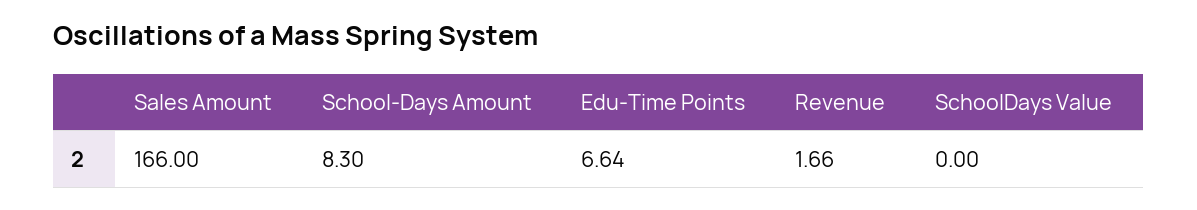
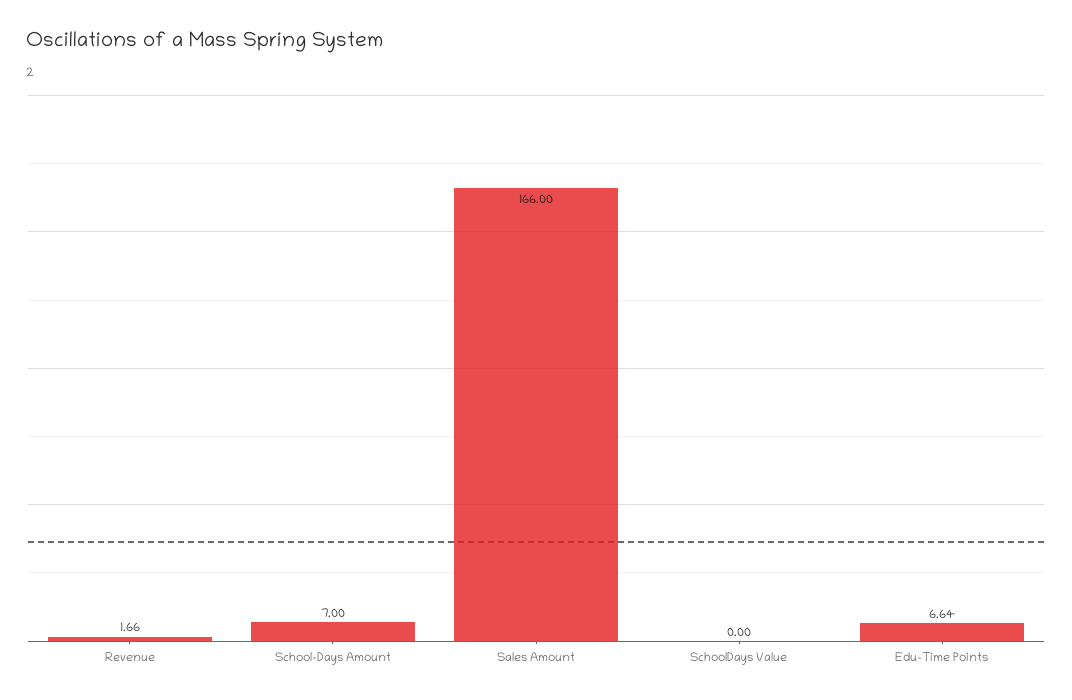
School-Days Amount: 8.3 -> 7

